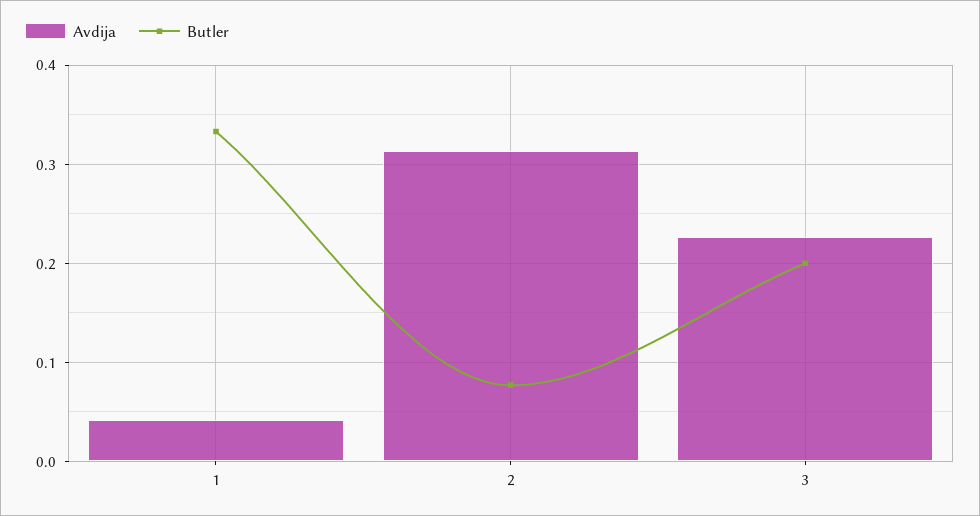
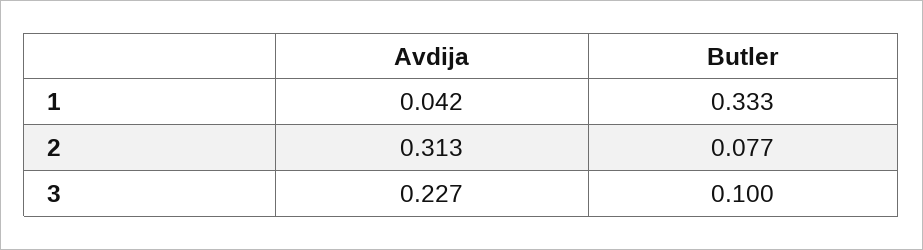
Butler, 3: 0.2 -> 0.1

